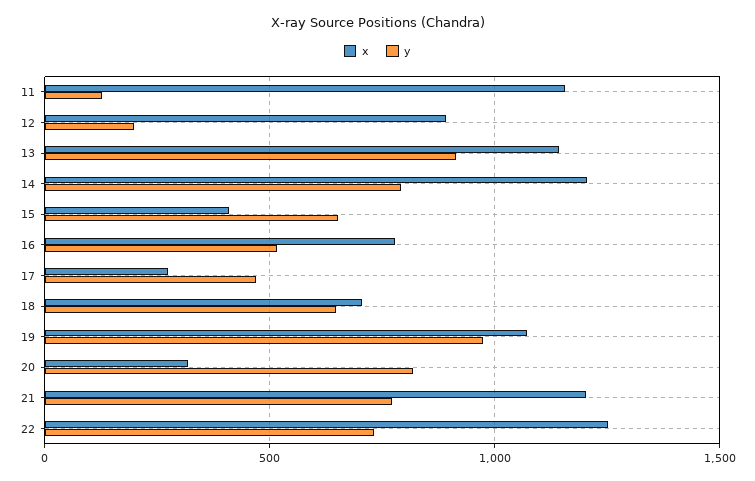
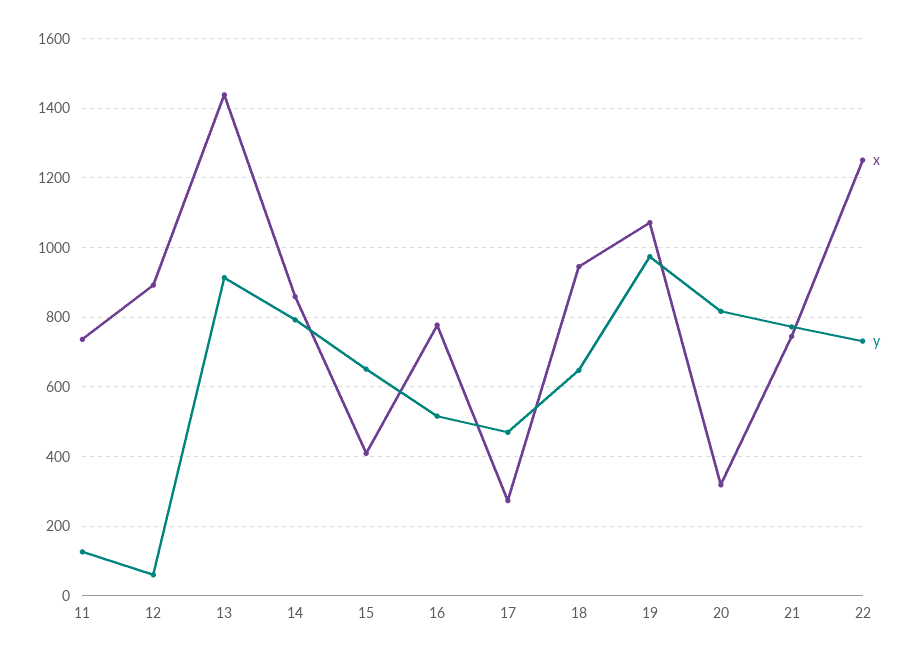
x, 11: 1150 -> 740
y, 12: 200 -> 60
x, 13: 1150 -> 1440
x, 14: 1200 -> 860
x, 18: 700 -> 940
x, 21: 1200 -> 740

